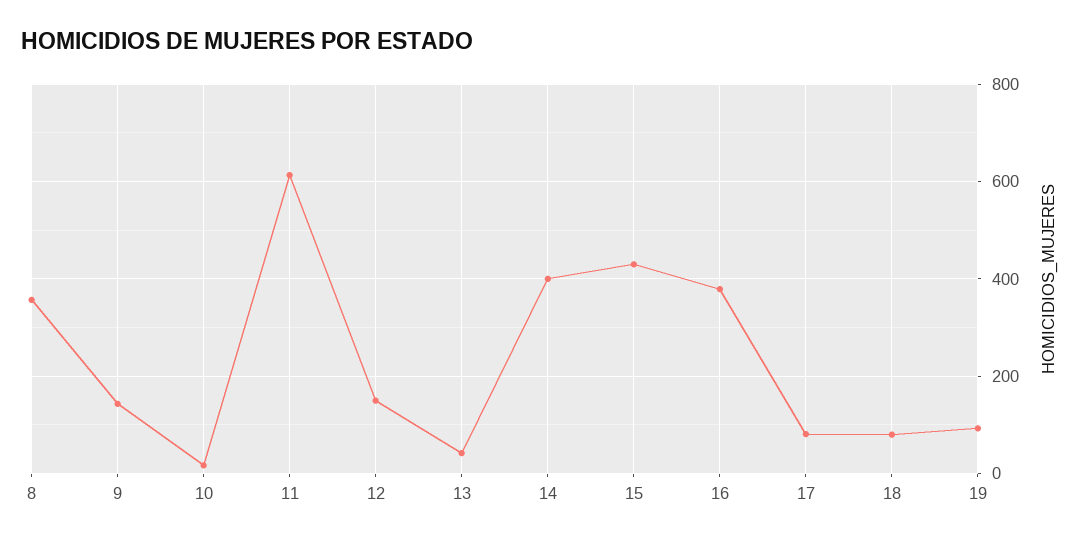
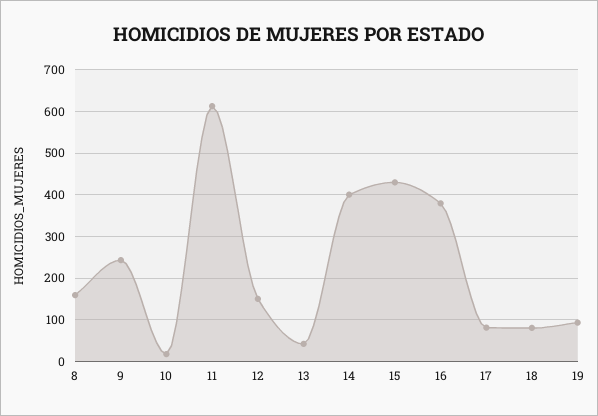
8: 360 -> 160
9: 140 -> 240

